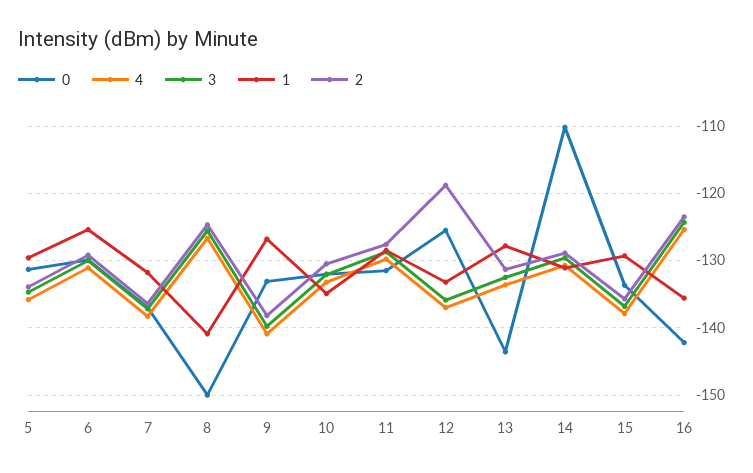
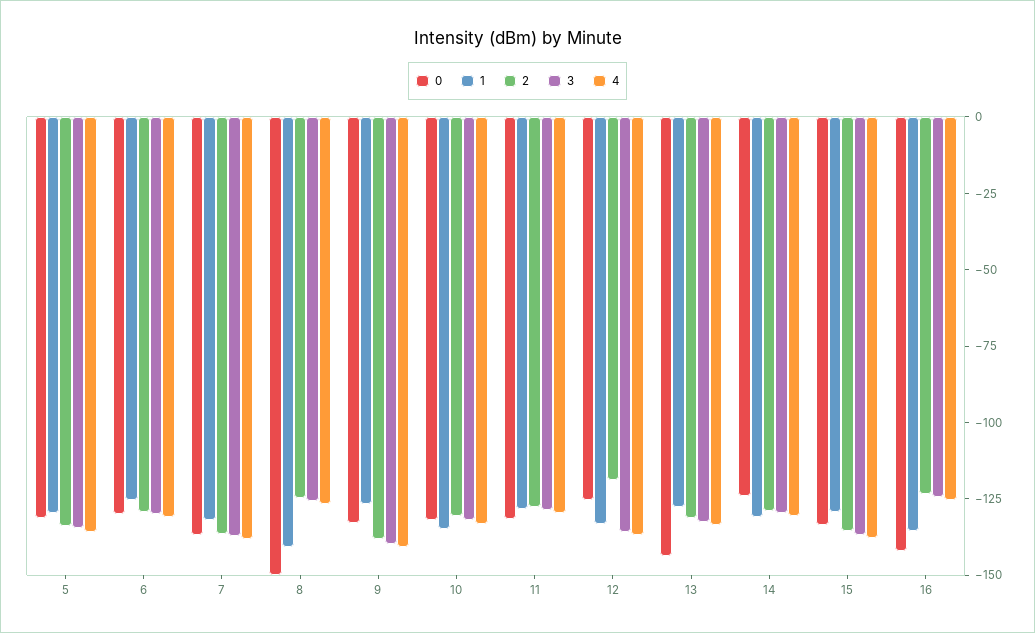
0, 14: -110 -> -125

